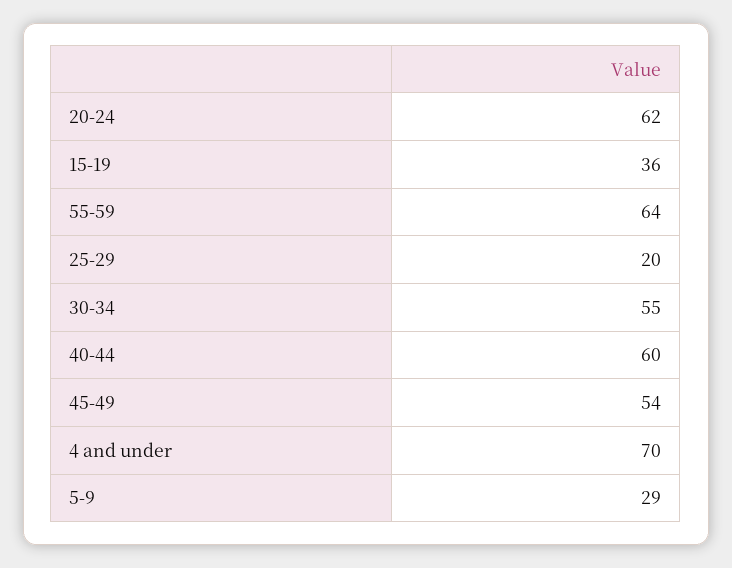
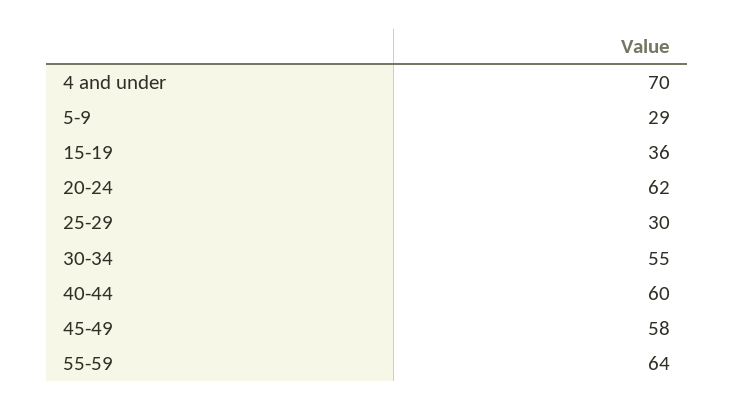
25-29: 20 -> 30
45-49: 54 -> 58

